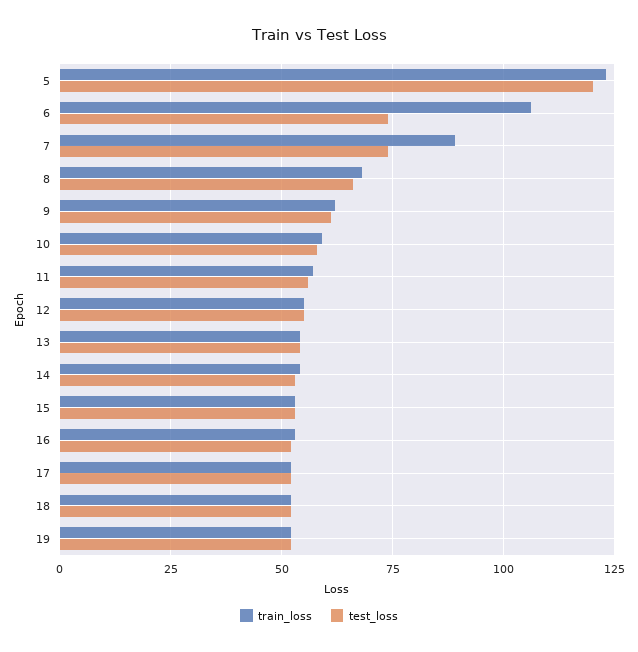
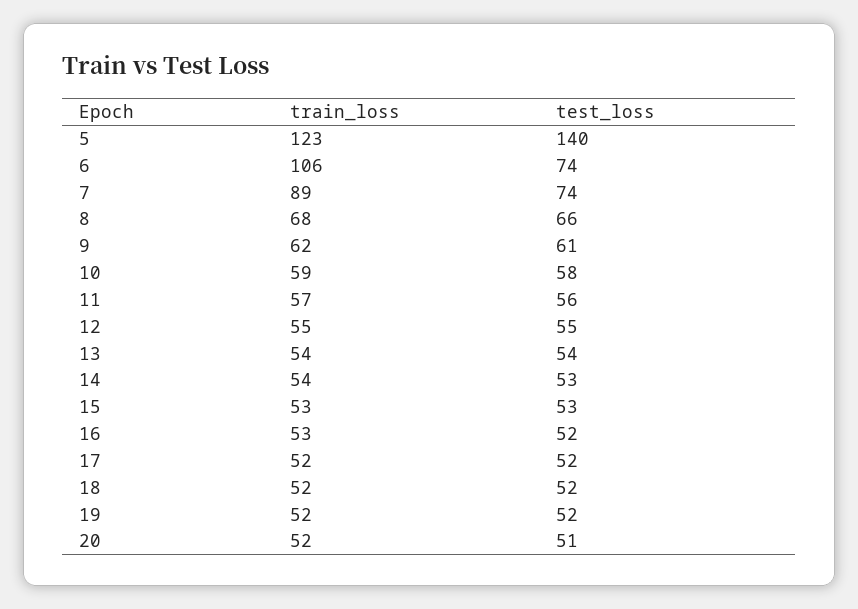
test_loss, 5: 120 -> 140
train_loss, 20: none -> 52
test_loss, 20: none -> 51

